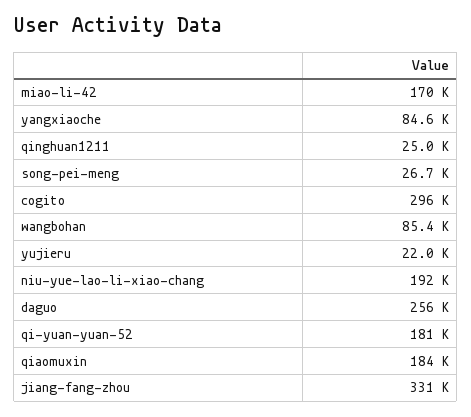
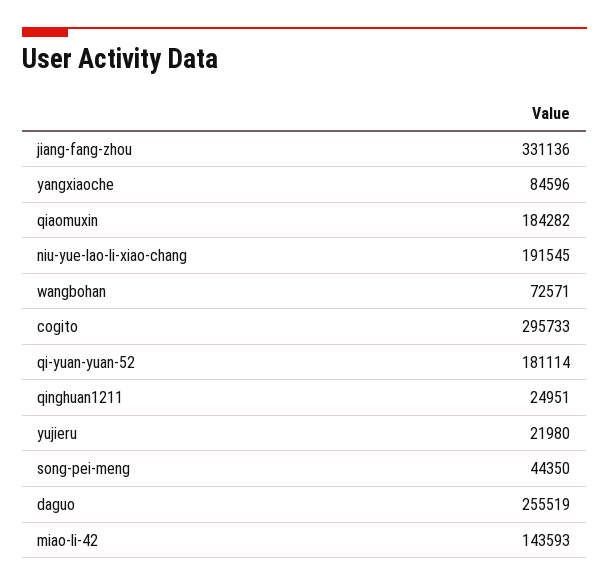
miao-li-42: 170000 -> 143593
song-pei-meng: 26700 -> 44350
wangbohan: 85400 -> 72571

